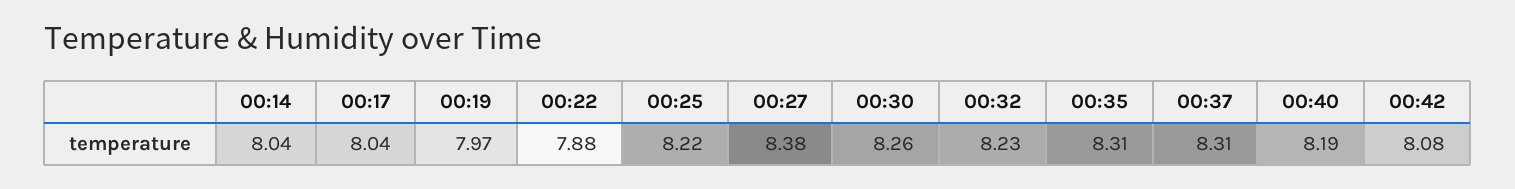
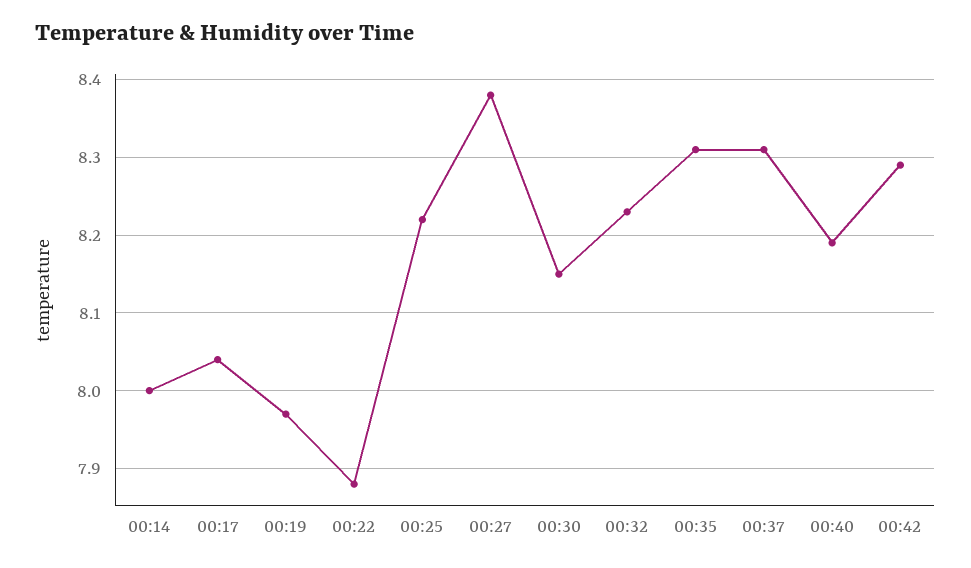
00:14: 8.04 -> 8
00:30: 8.26 -> 8.15
00:42: 8.08 -> 8.29

